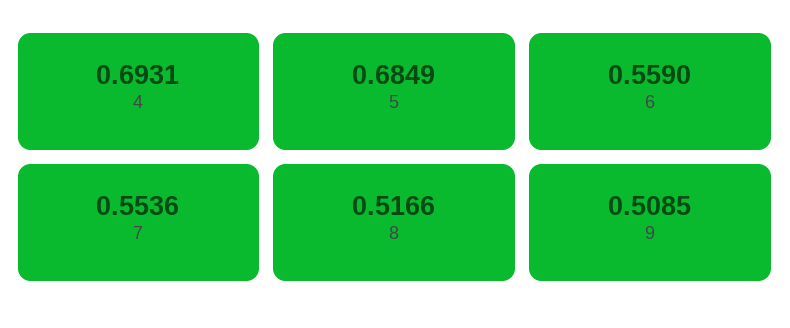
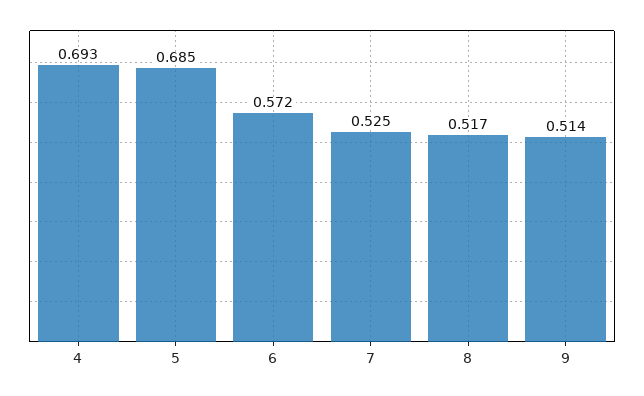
6: 0.559 -> 0.572
7: 0.5536 -> 0.525
9: 0.5085 -> 0.514

